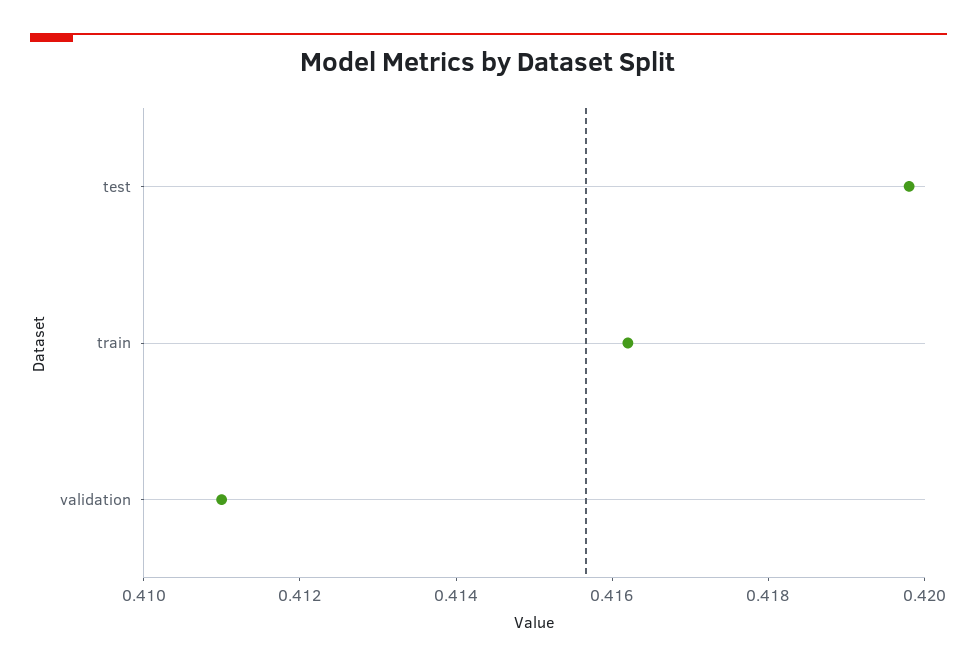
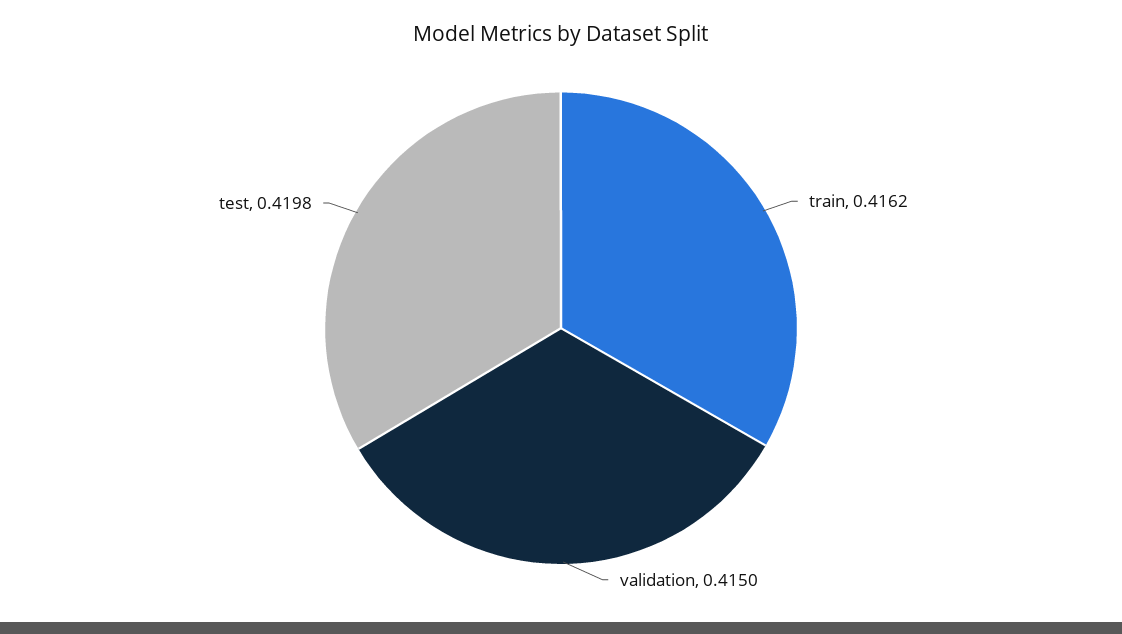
validation: 0.411 -> 0.415

